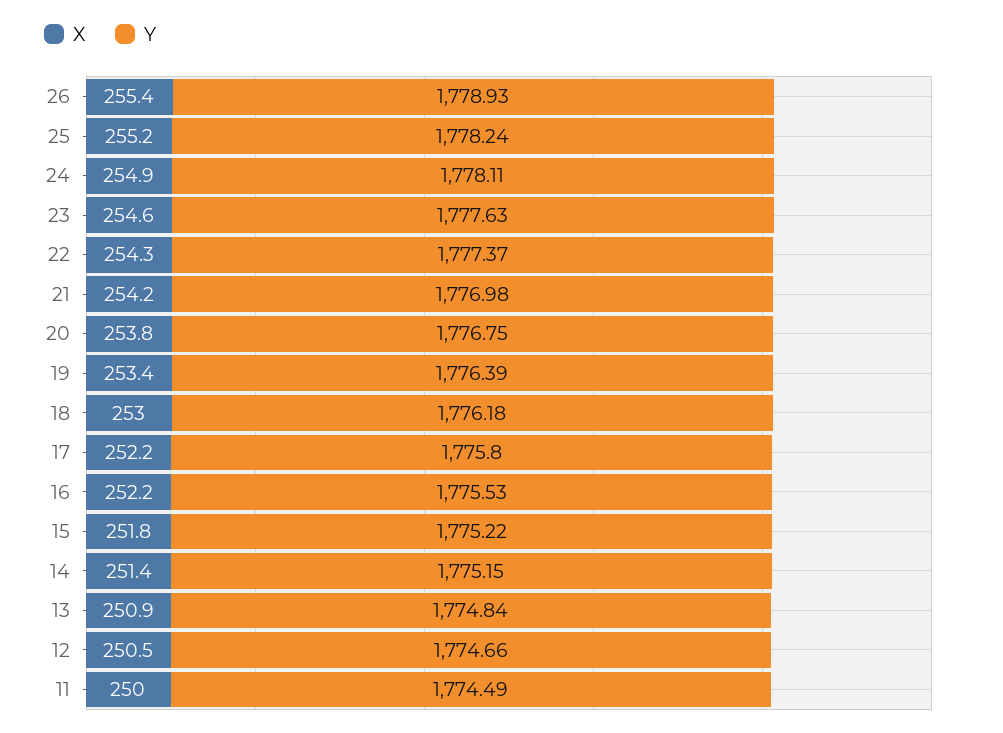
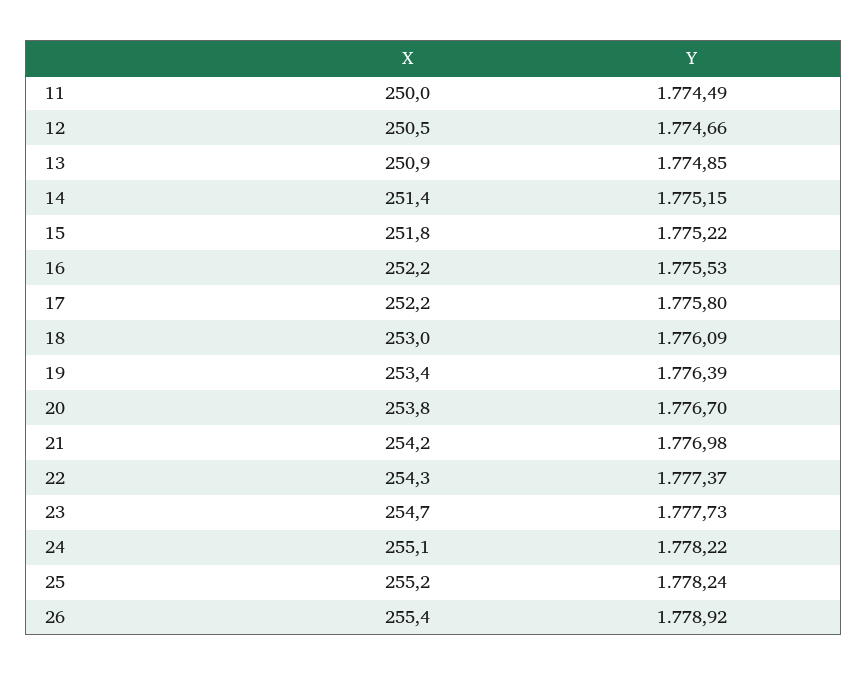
Y, 26: 1778.93 -> 1778.92
X, 24: 254.9 -> 255.1
Y, 24: 1778.11 -> 1778.22
X, 23: 254.6 -> 254.7
Y, 23: 1777.63 -> 1777.73
Y, 20: 1776.75 -> 1776.7
Y, 18: 1776.18 -> 1776.09
Y, 13: 1774.84 -> 1774.85

